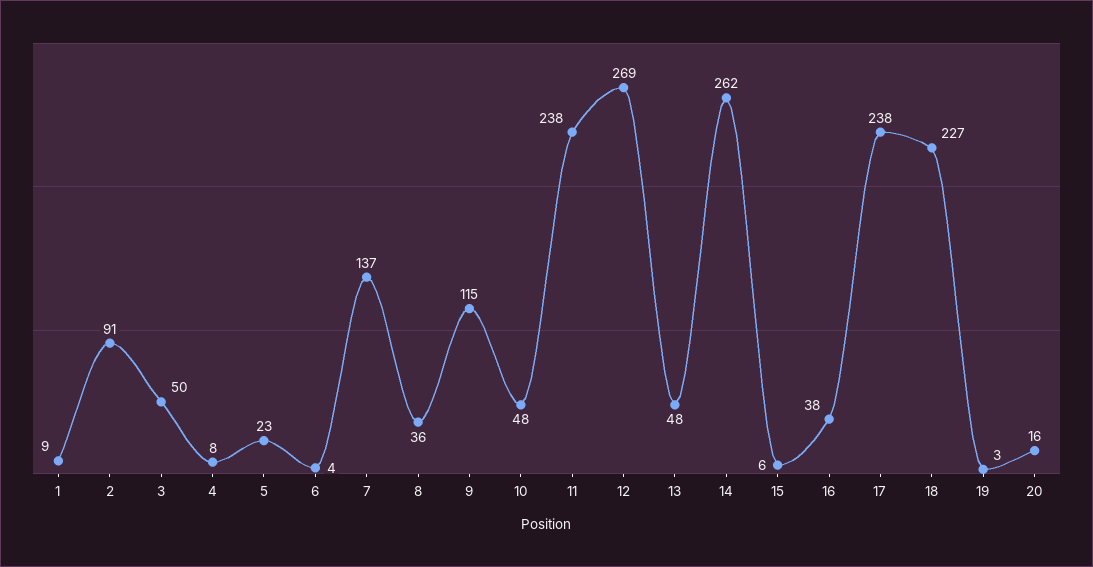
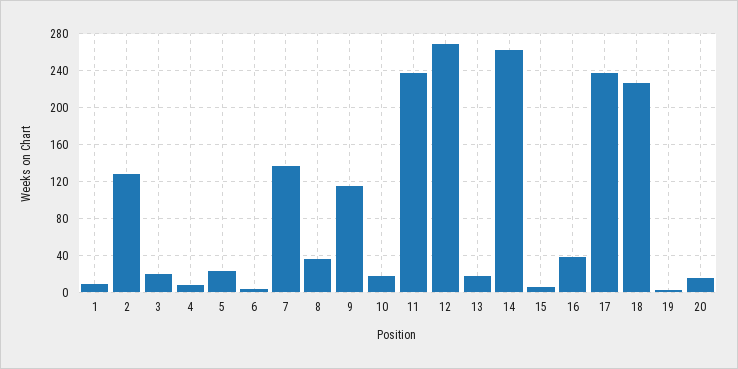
2: 91 -> 130
3: 50 -> 20
10: 48 -> 20
13: 48 -> 20

